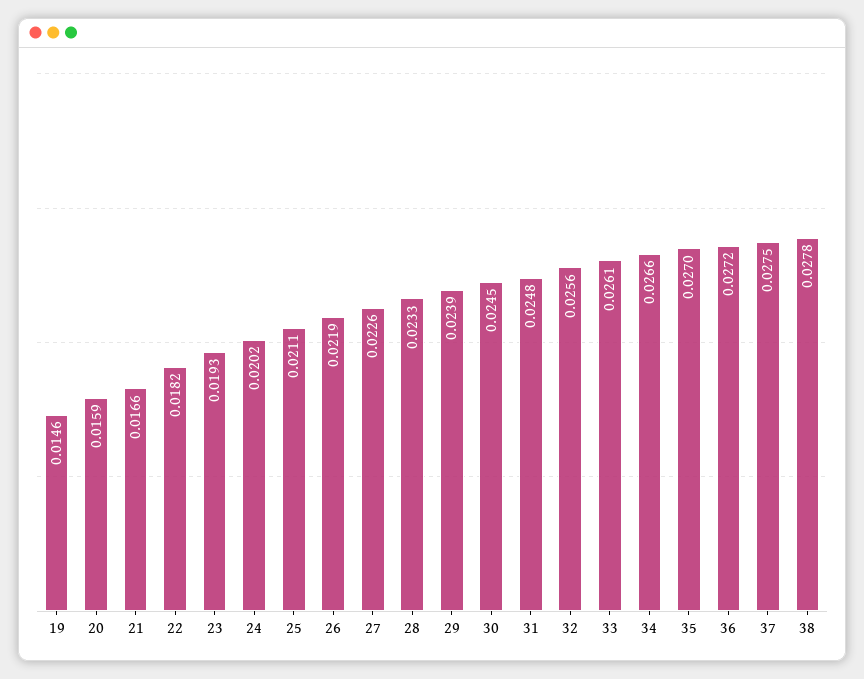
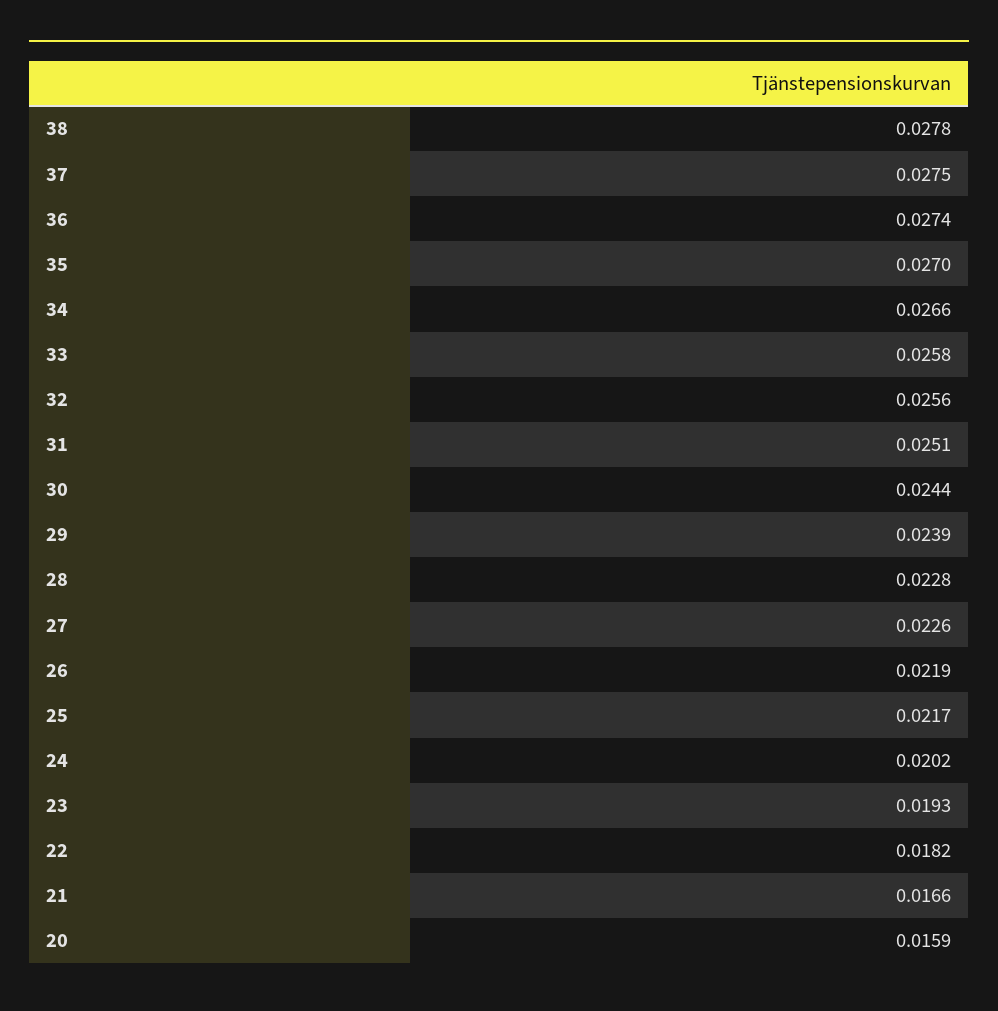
19: 0.0146 -> none
25: 0.0211 -> 0.0217
28: 0.0233 -> 0.0228
30: 0.0245 -> 0.0244
31: 0.0248 -> 0.0251
33: 0.0261 -> 0.0258
36: 0.0272 -> 0.0274

